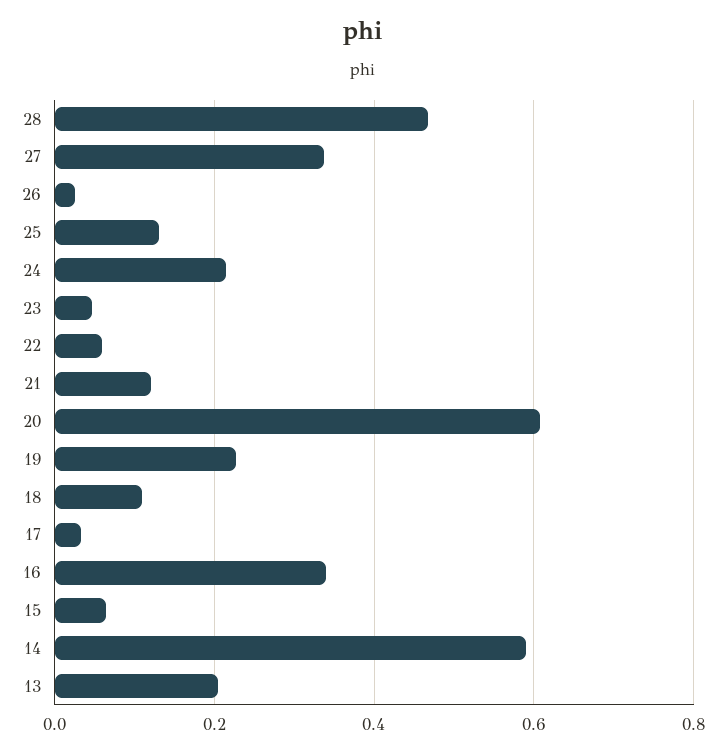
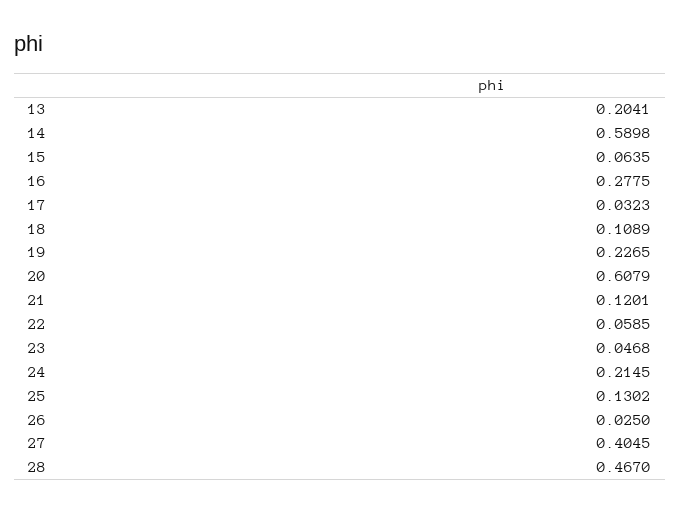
27: 0.34 -> 0.4045
16: 0.34 -> 0.2775

